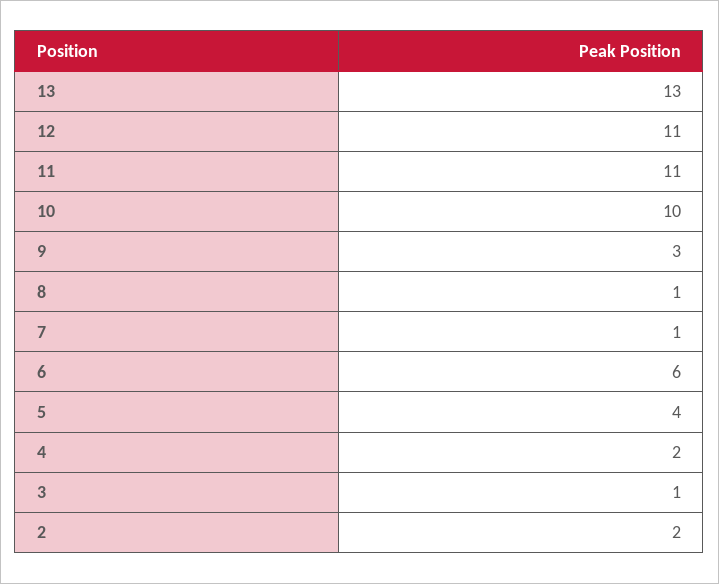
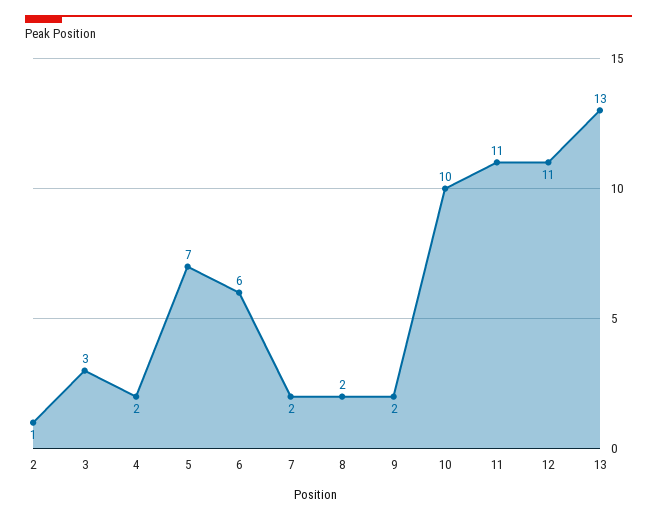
9: 3 -> 2
8: 1 -> 2
7: 1 -> 2
5: 4 -> 7
3: 1 -> 3
2: 2 -> 1

